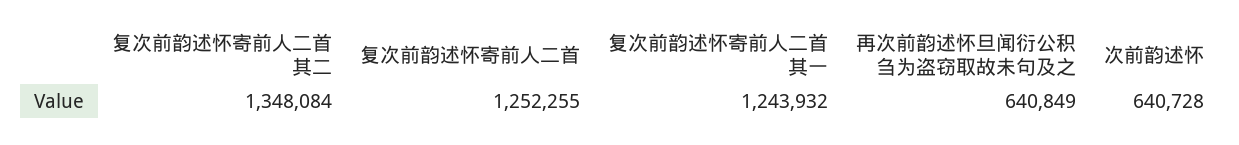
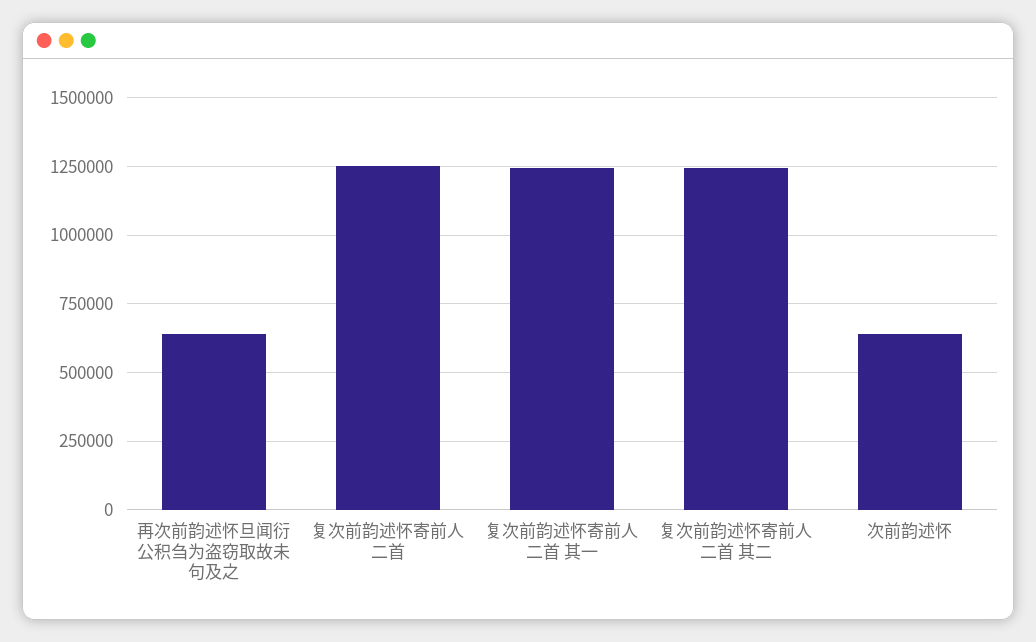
复次前韵述怀寄前人二首 其二: 1348084 -> 1250000

